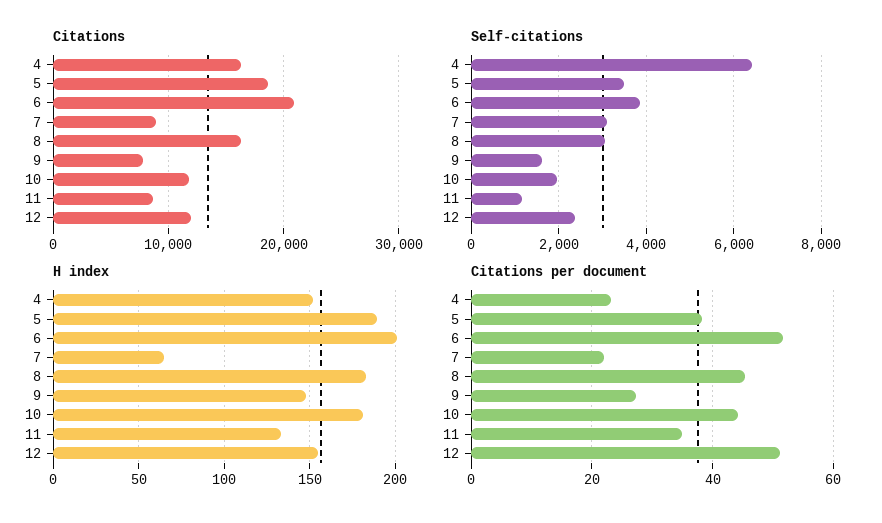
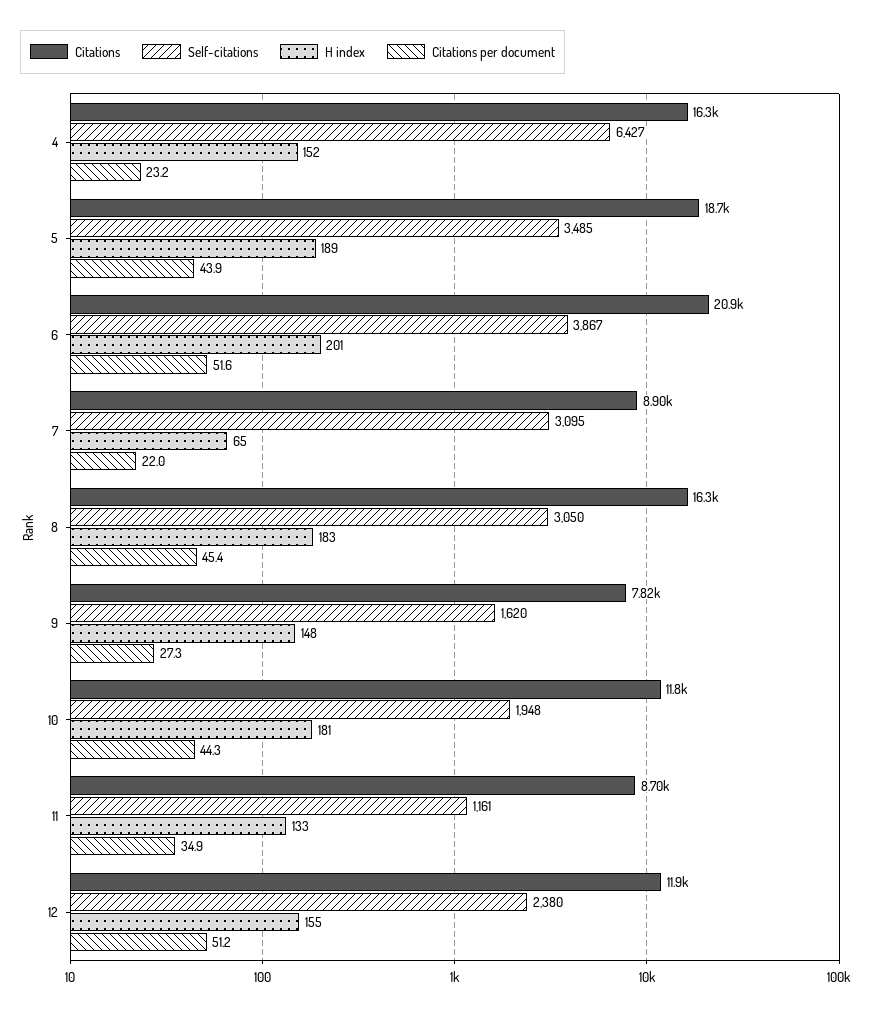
Citations per document, 5: 38 -> 43.9

